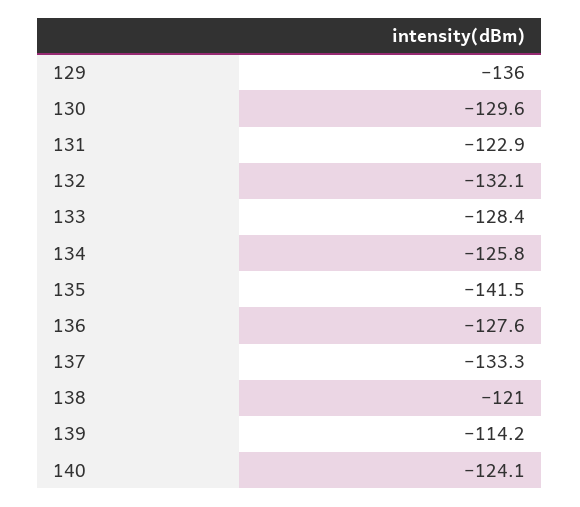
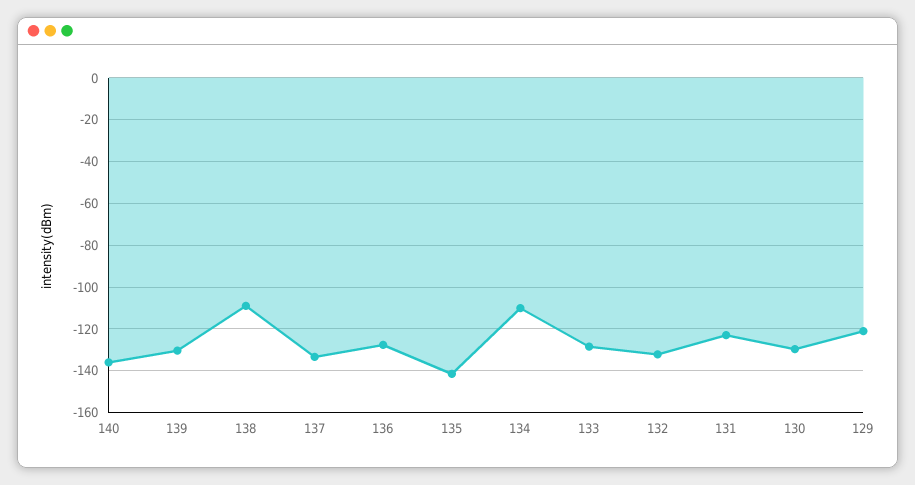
129: -136 -> -120
134: -125.8 -> -110
138: -121 -> -110
139: -114.2 -> -130
140: -124.1 -> -135

